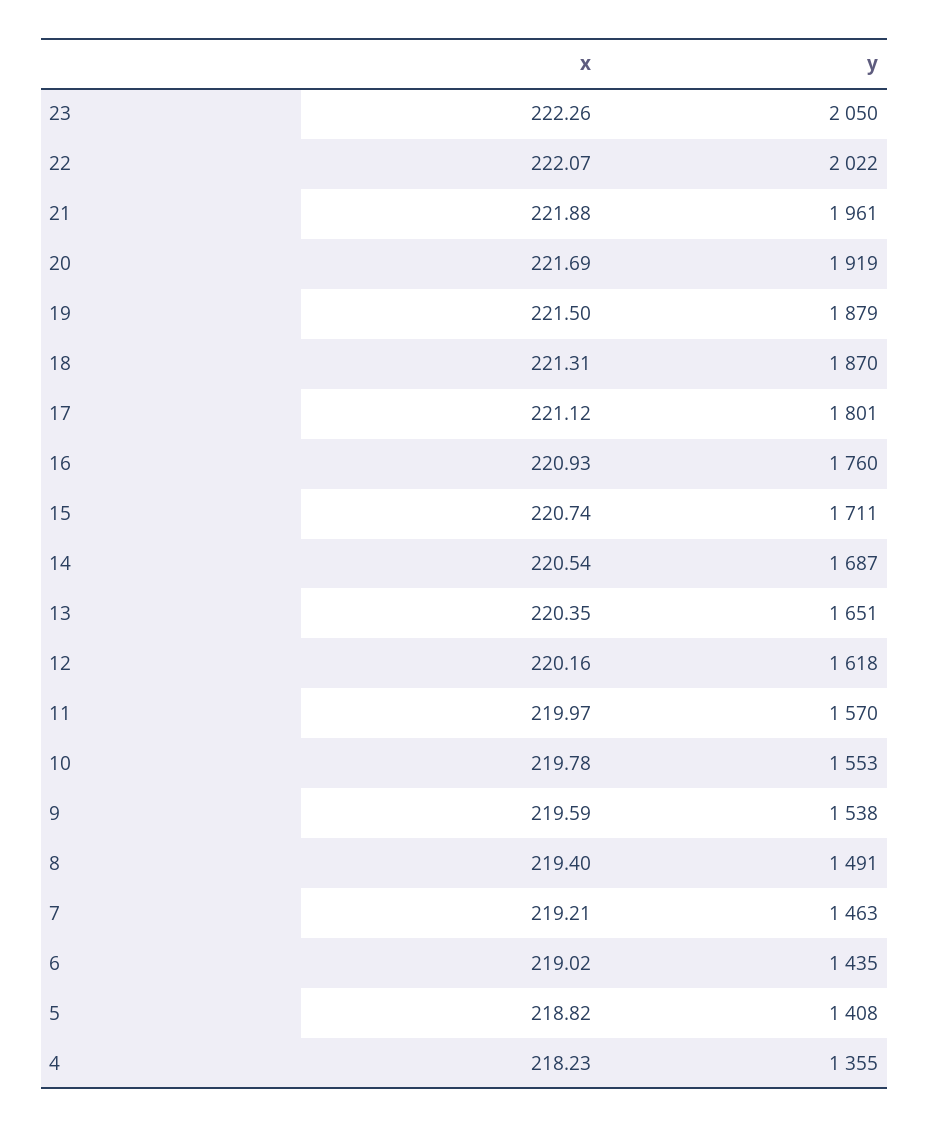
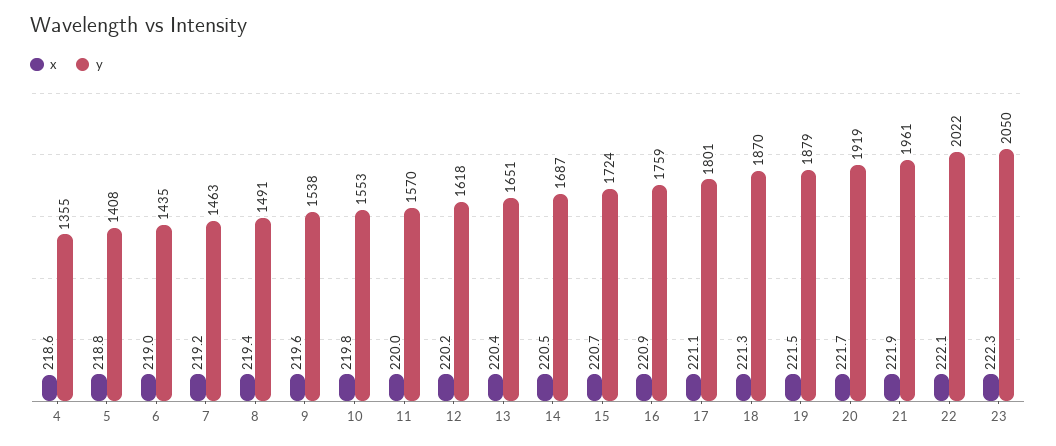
y, 16: 1760 -> 1759
y, 15: 1711 -> 1724
x, 4: 218.23 -> 218.6

